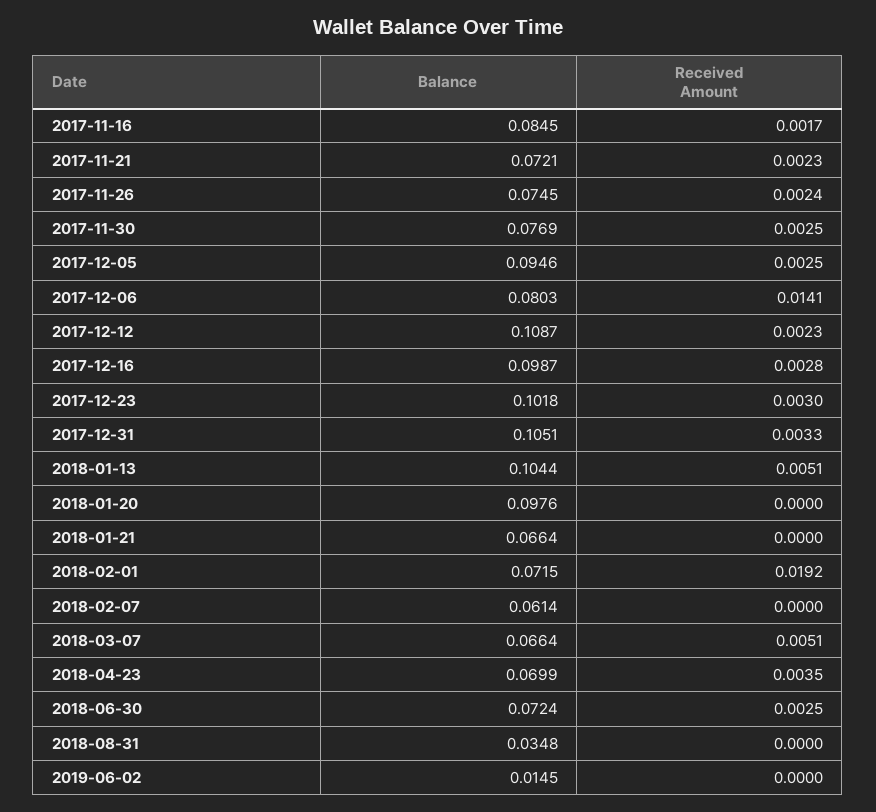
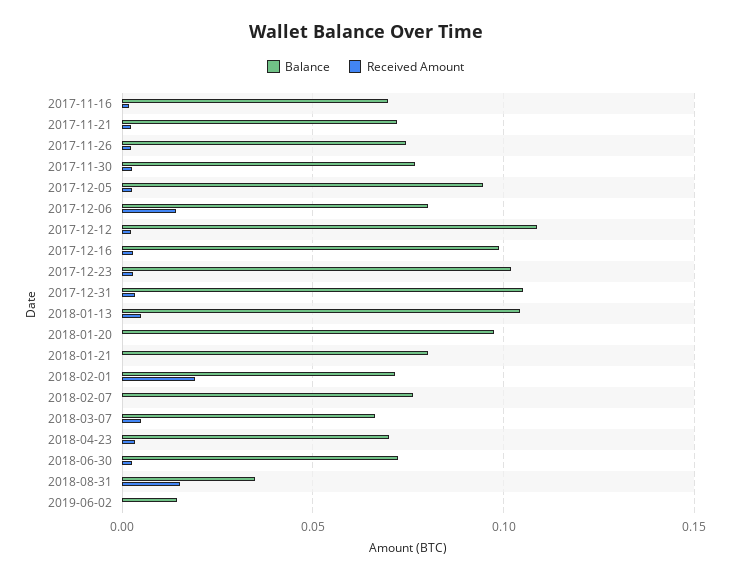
Balance, 2017-11-16: 0.0845 -> 0.07
Balance, 2018-01-21: 0.0664 -> 0.08
Balance, 2018-02-07: 0.0614 -> 0.075
Received Amount, 2018-08-31: 0 -> 0.015

